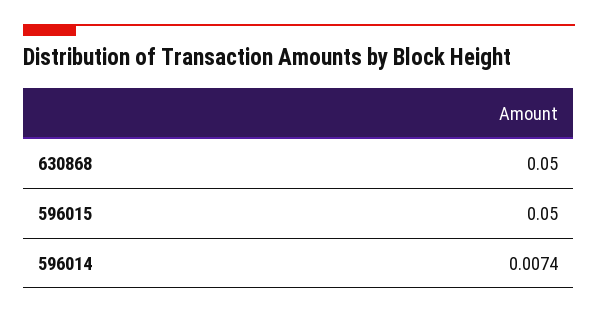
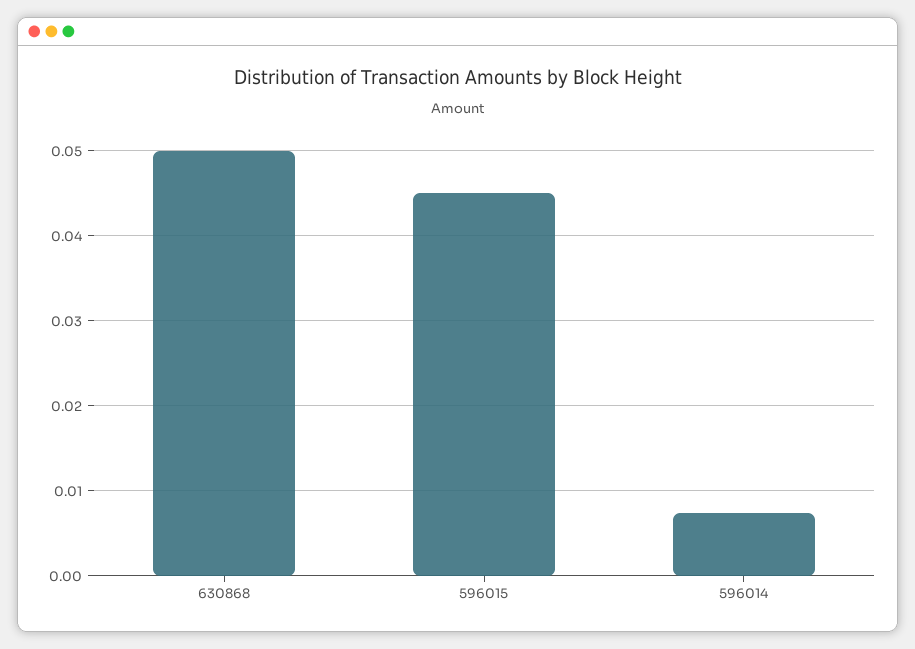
596015: 0.05 -> 0.045

